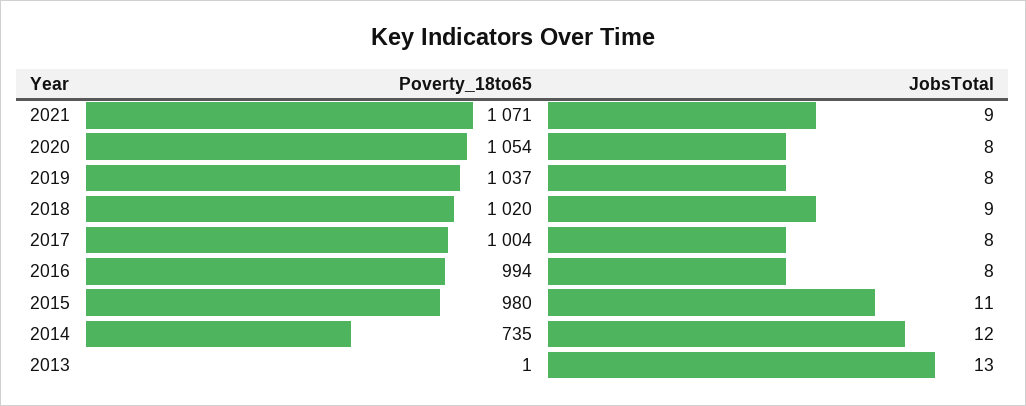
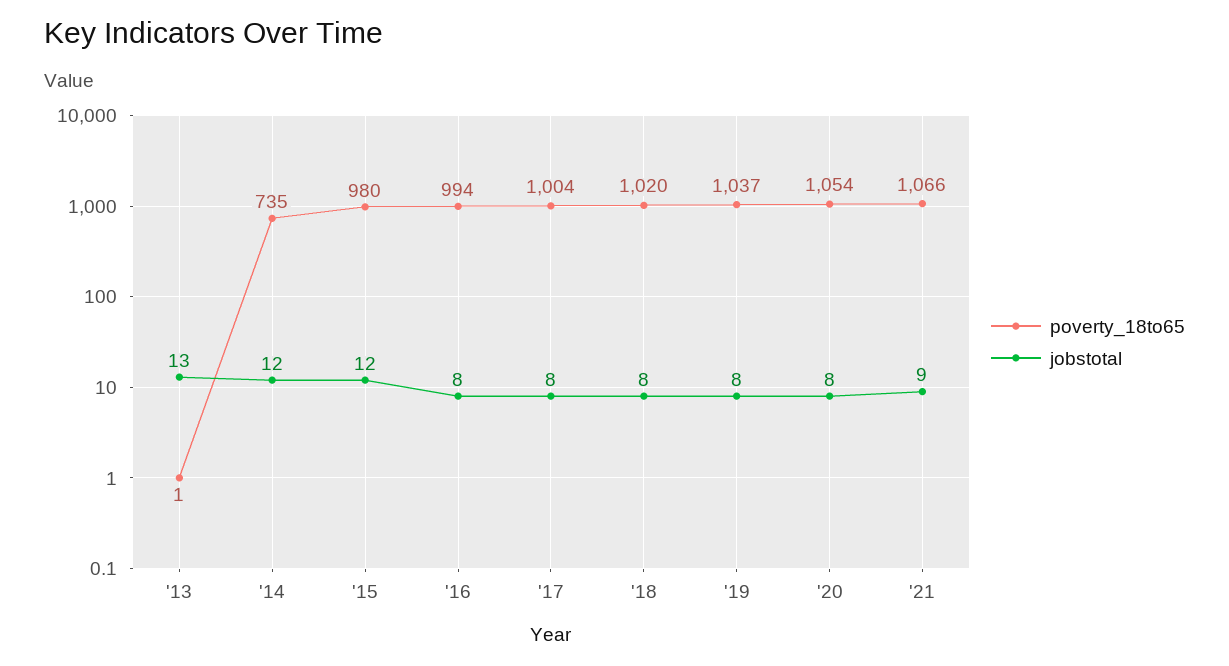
Poverty_18to65, 2021: 1071 -> 1066
JobsTotal, 2018: 9 -> 8
JobsTotal, 2015: 11 -> 12

